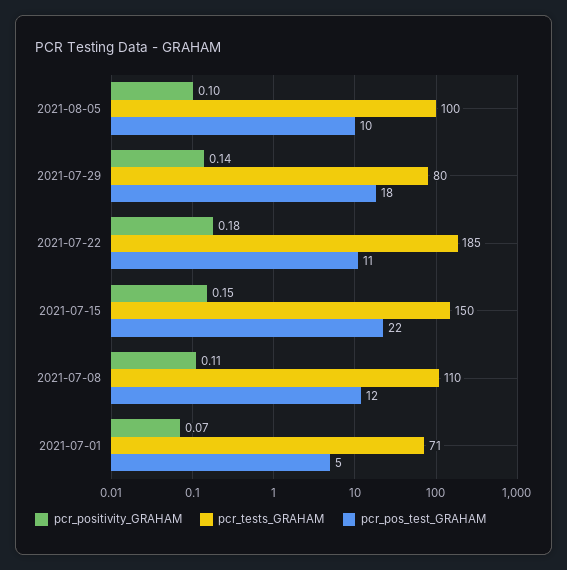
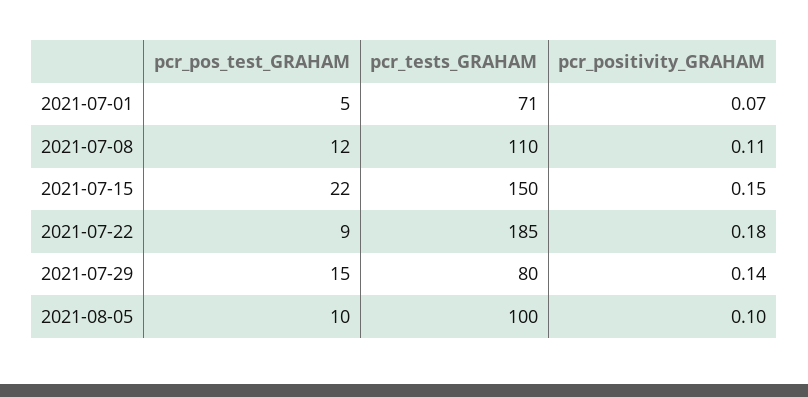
pcr_pos_test_GRAHAM, 2021-07-29: 18 -> 15
pcr_pos_test_GRAHAM, 2021-07-22: 11 -> 9

